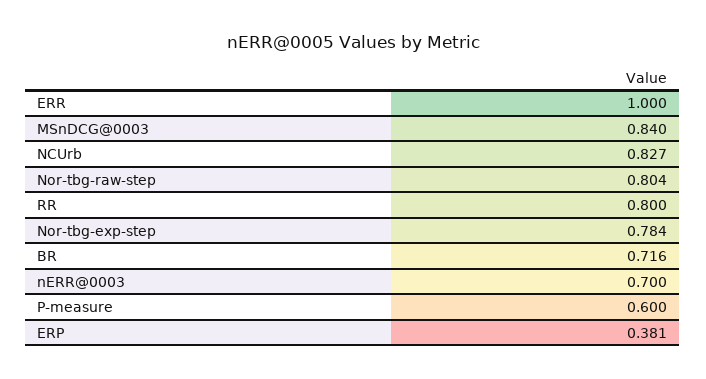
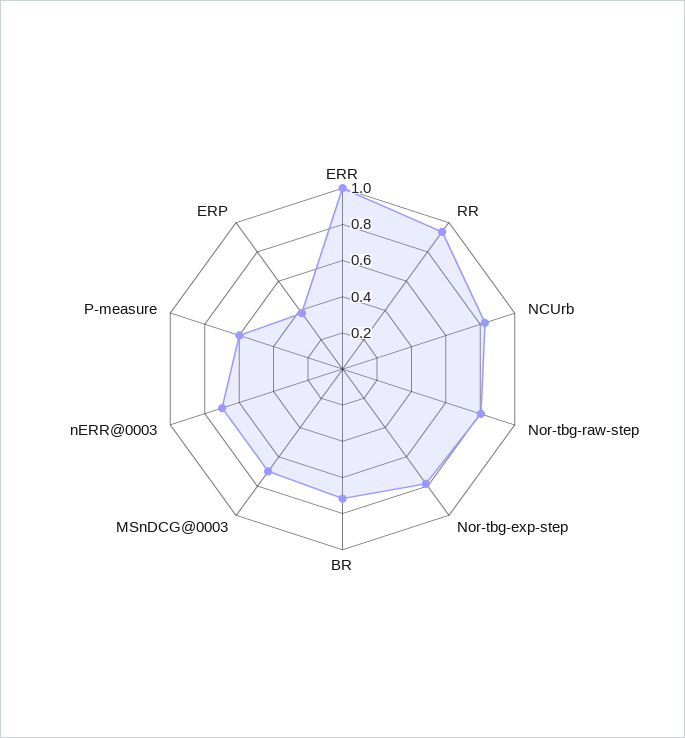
MSnDCG@0003: 0.84 -> 0.7
RR: 0.8 -> 0.95

